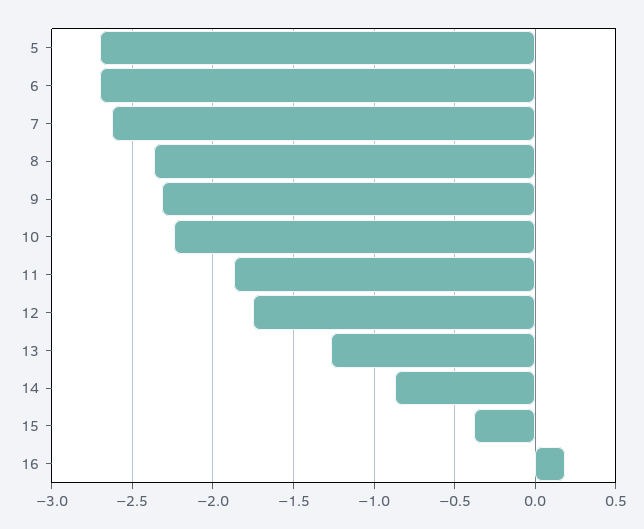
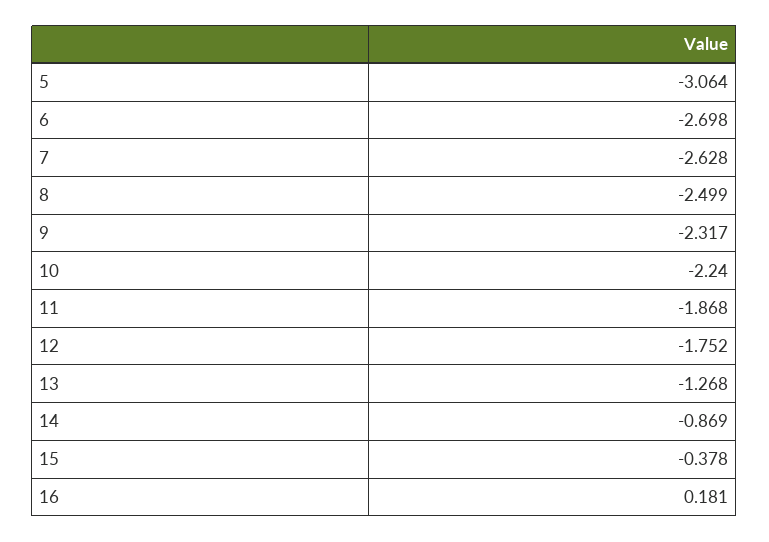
5: -2.7 -> -3.064
8: -2.35 -> -2.499

